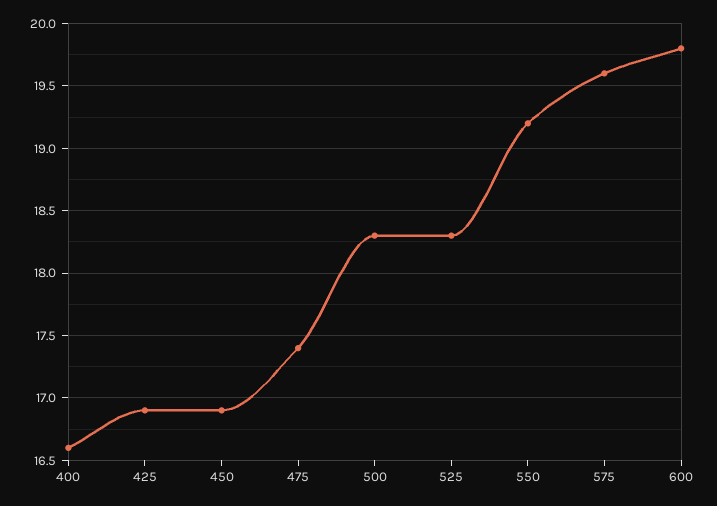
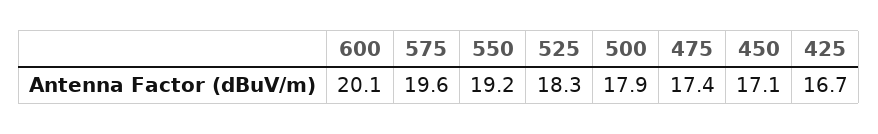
400: 16.6 -> none
425: 16.9 -> 16.7
450: 16.9 -> 17.1
500: 18.3 -> 17.9
600: 19.8 -> 20.1

